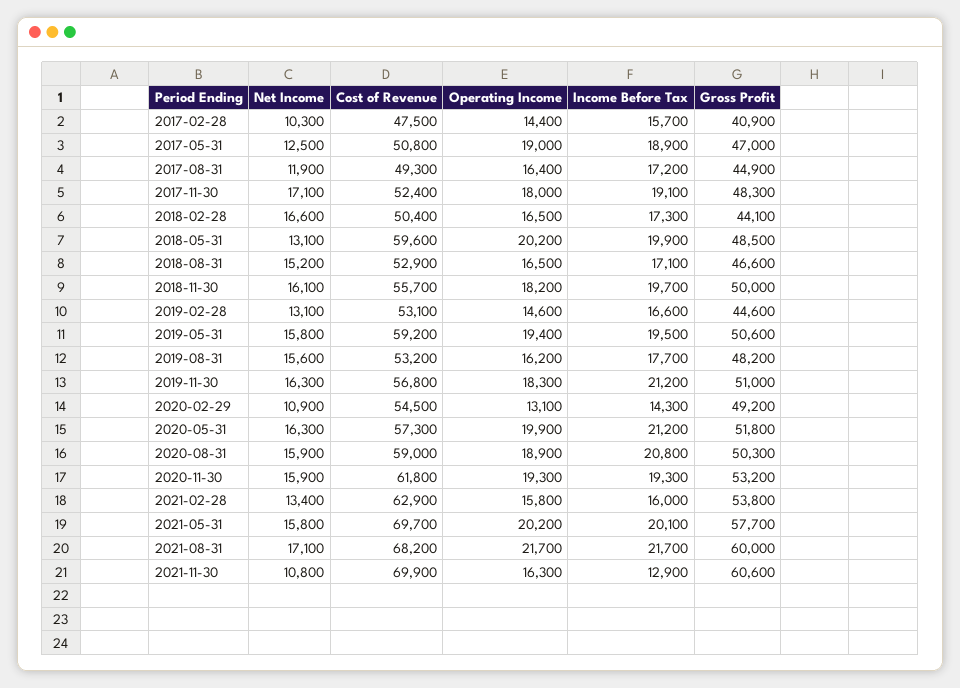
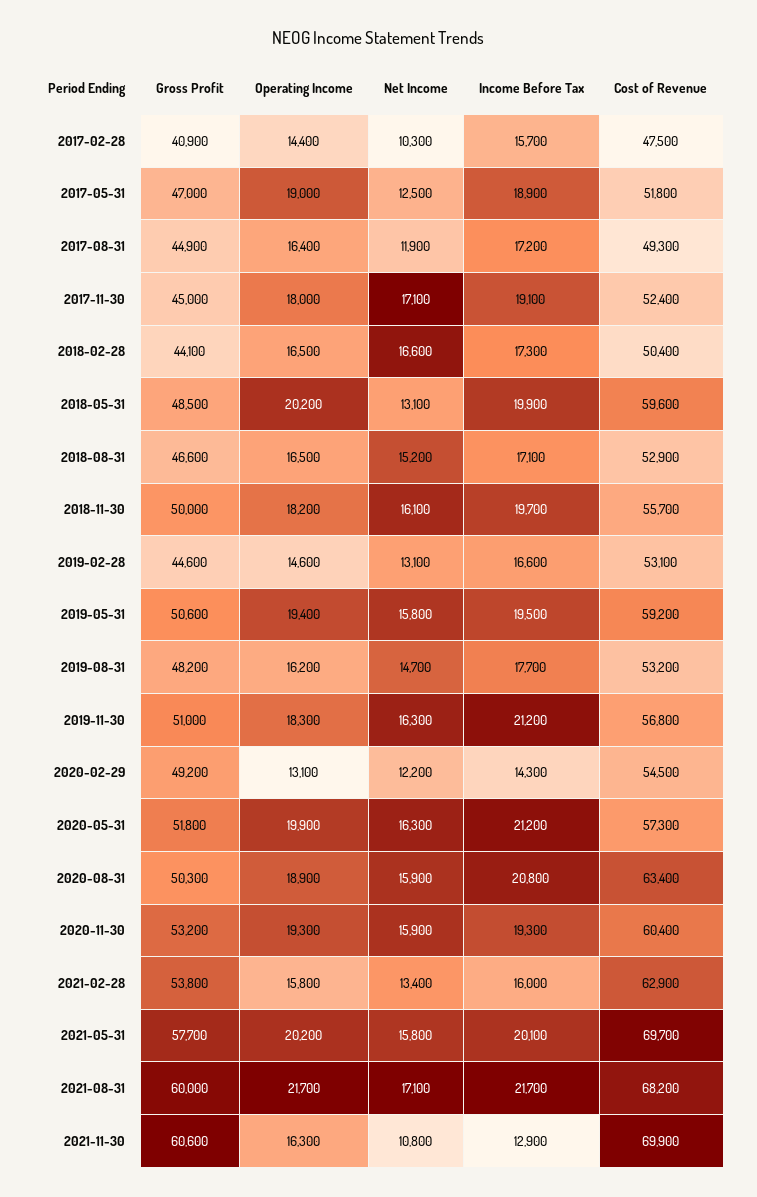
Cost of Revenue, 2017-05-31: 50800 -> 51800
Gross Profit, 2017-11-30: 48300 -> 45000
Net Income, 2019-08-31: 15600 -> 14700
Net Income, 2020-02-29: 10900 -> 12200
Cost of Revenue, 2020-08-31: 59000 -> 63400
Cost of Revenue, 2020-11-30: 61800 -> 60400

